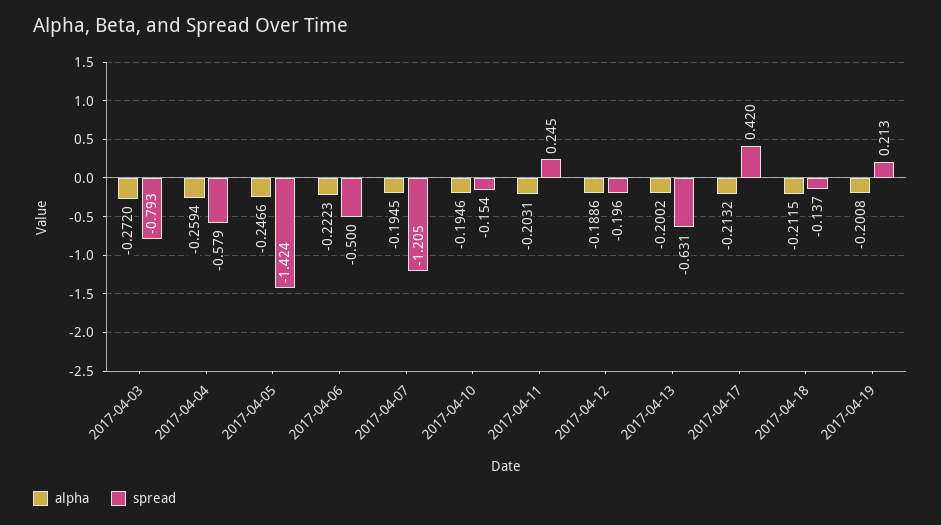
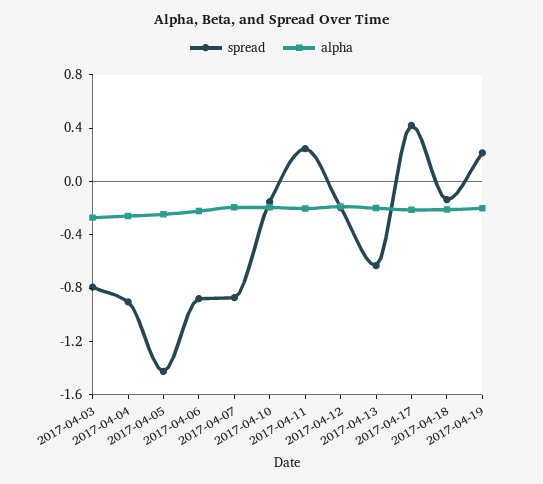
spread, 2017-04-04: -0.579 -> -0.9
spread, 2017-04-06: -0.5 -> -0.9
spread, 2017-04-07: -1.205 -> -0.9

